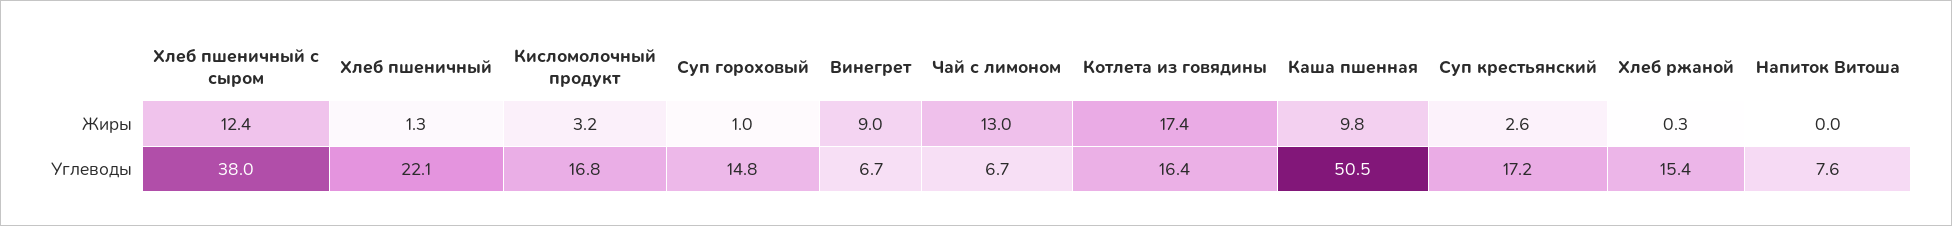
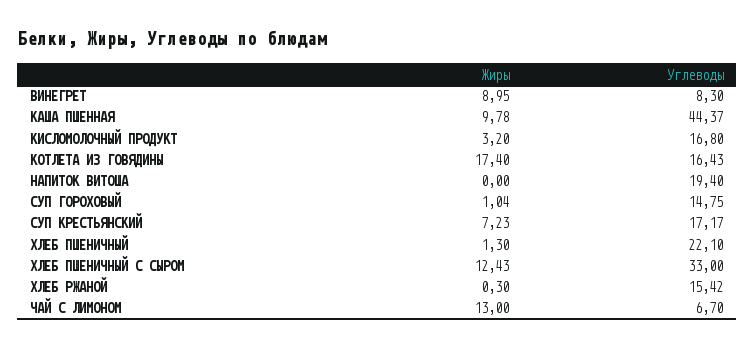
Суп крестьянский, Жиры: 2.6 -> 7.23
Хлеб пшеничный с сыром, Углеводы: 38 -> 33
Винегрет, Углеводы: 6.7 -> 8.3
Каша пшенная, Углеводы: 50.5 -> 44.37
Напиток Витоша, Углеводы: 7.6 -> 19.4

